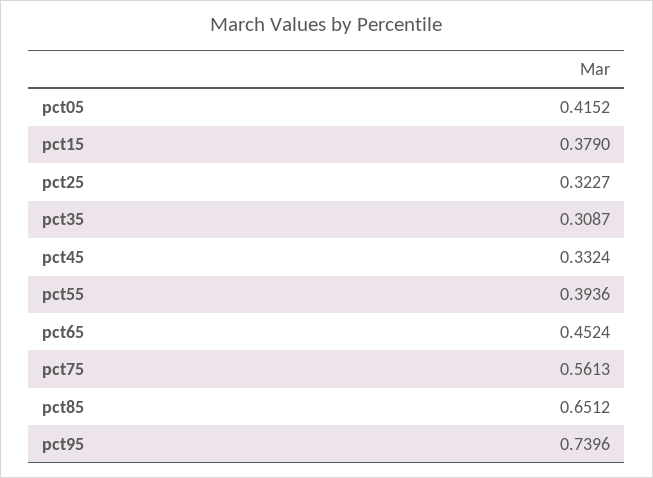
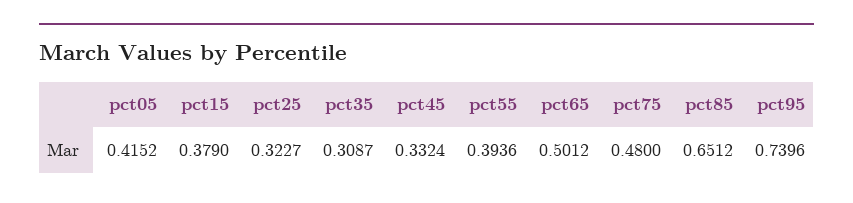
pct65: 0.4524 -> 0.5012
pct75: 0.5613 -> 0.48

